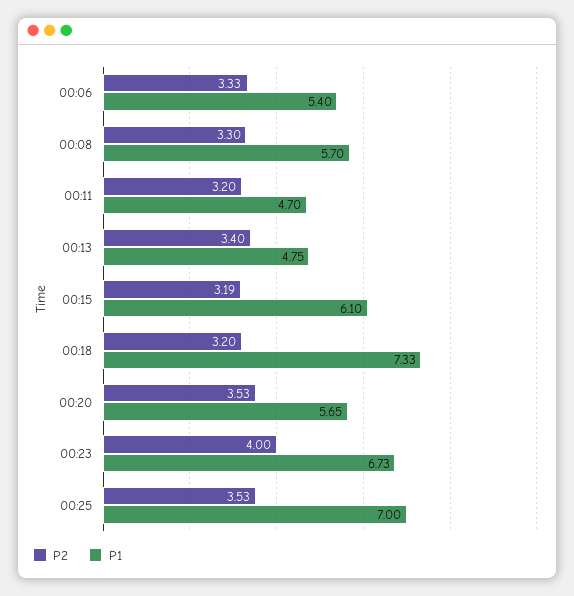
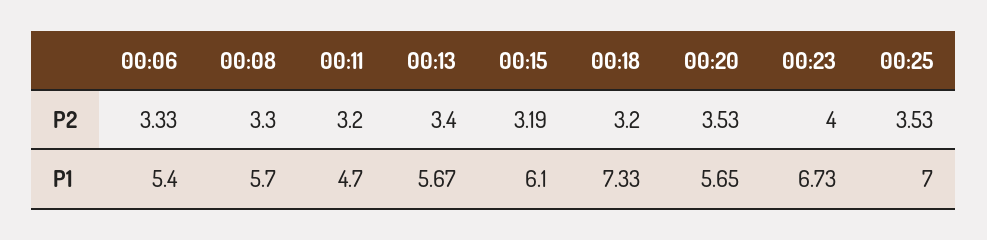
P1, 00:13: 4.75 -> 5.67

